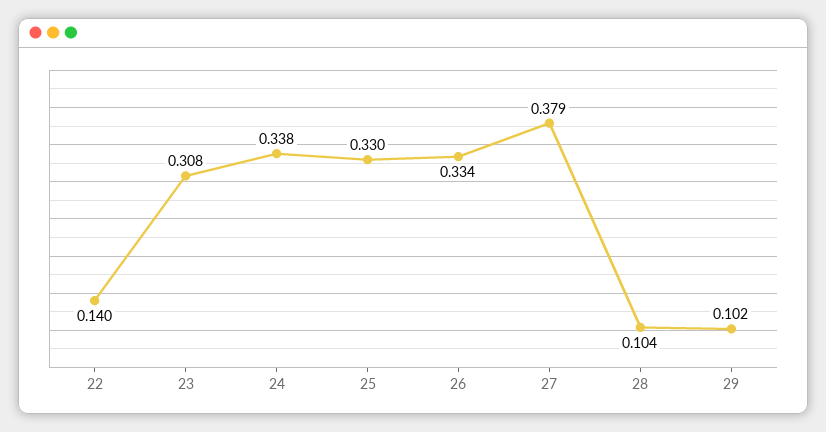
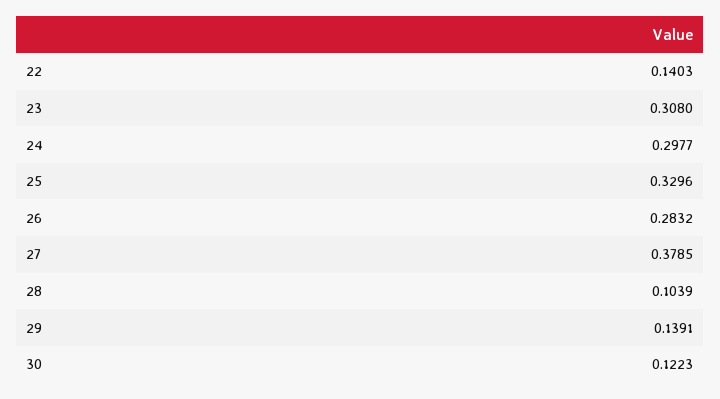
24: 0.338 -> 0.2977
26: 0.334 -> 0.2832
29: 0.102 -> 0.1391
30: none -> 0.1223

